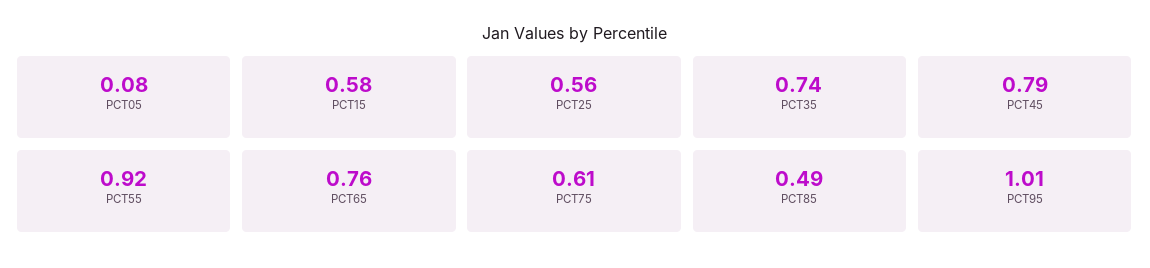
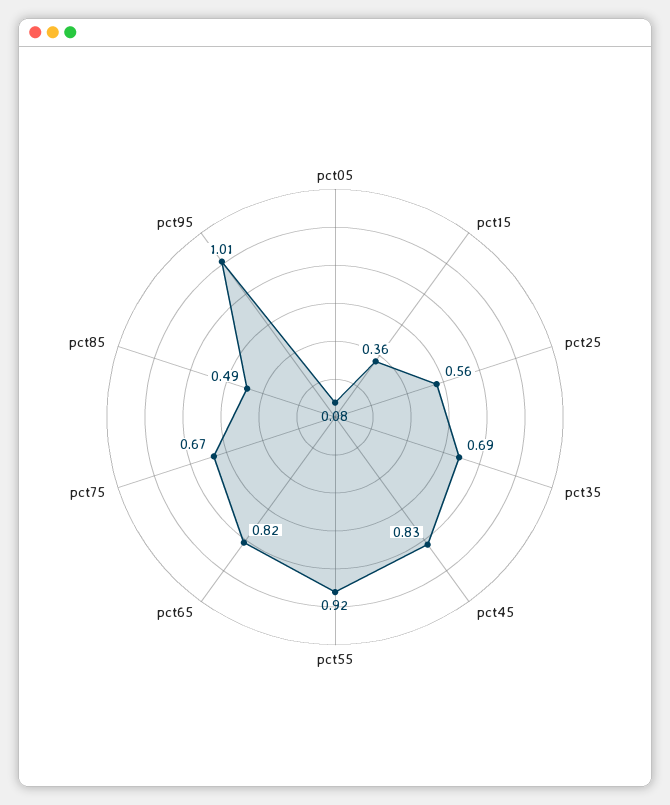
PCT15: 0.58 -> 0.36
PCT35: 0.74 -> 0.69
PCT45: 0.79 -> 0.83
PCT65: 0.76 -> 0.82
PCT75: 0.61 -> 0.67

